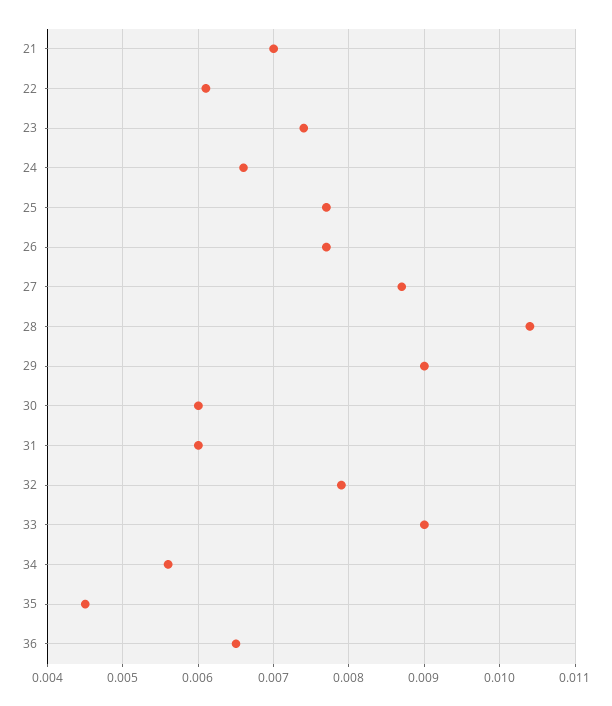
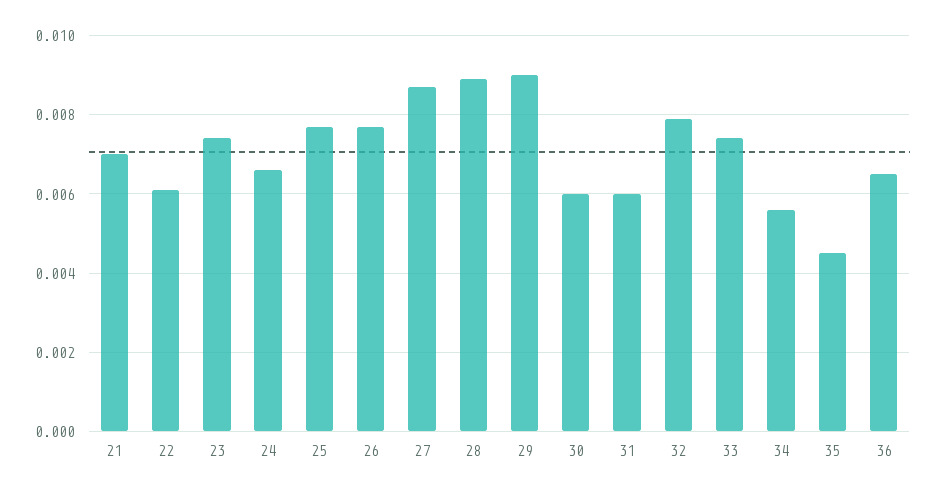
28: 0.0104 -> 0.009
33: 0.009 -> 0.0075

